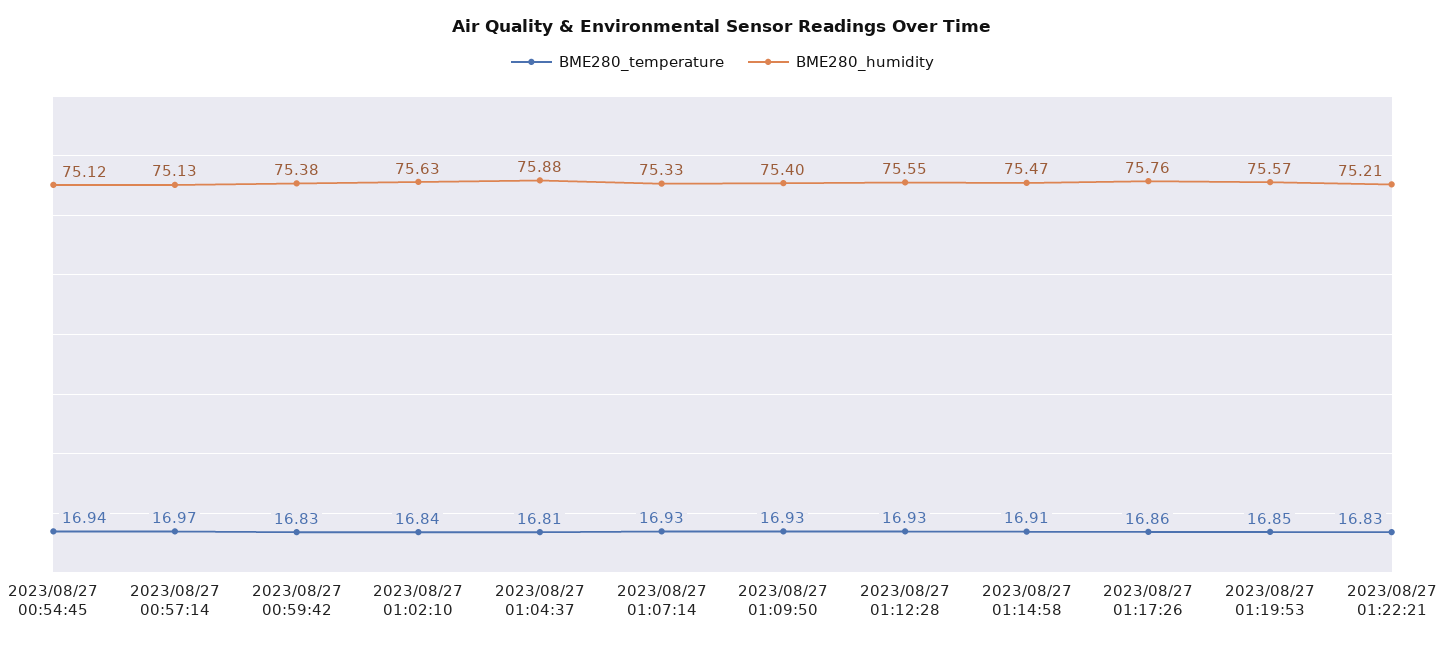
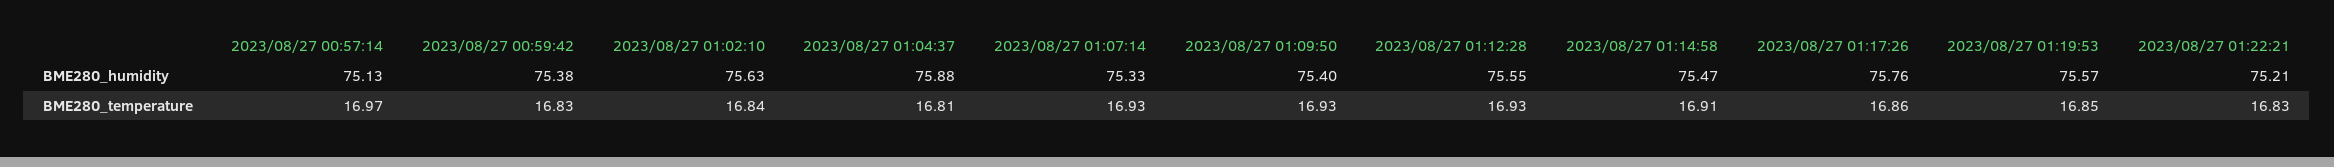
BME280_temperature, 2023/08/27 00:54:45: 16.94 -> none
BME280_humidity, 2023/08/27 00:54:45: 75.12 -> none

